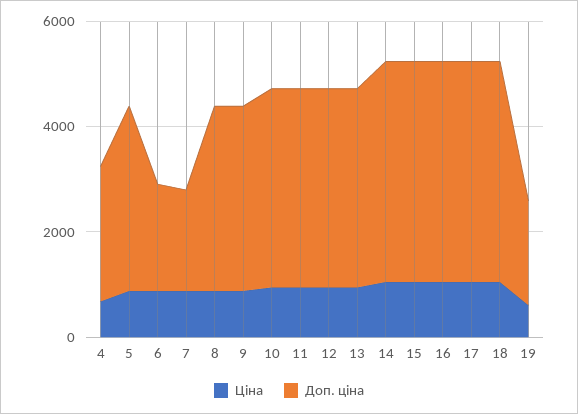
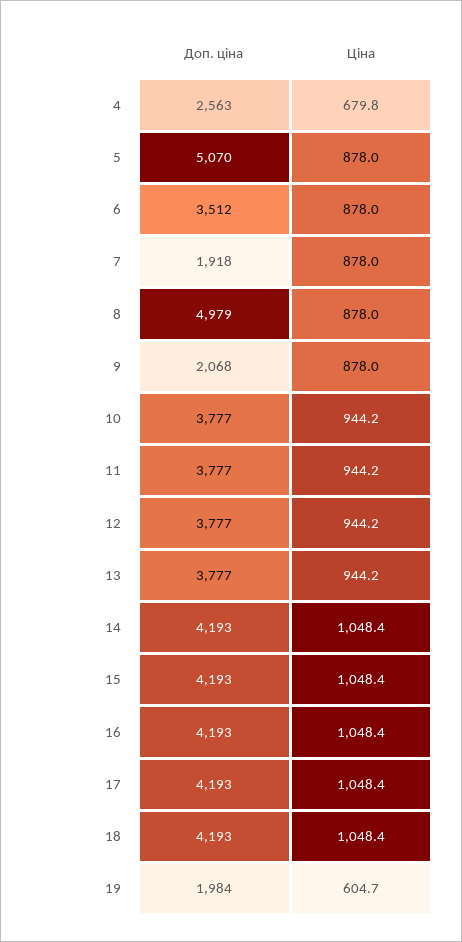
Доп. ціна, 5: 3500 -> 5070
Доп. ціна, 6: 2000 -> 3512
Доп. ціна, 8: 3500 -> 4979
Доп. ціна, 9: 3500 -> 2068

